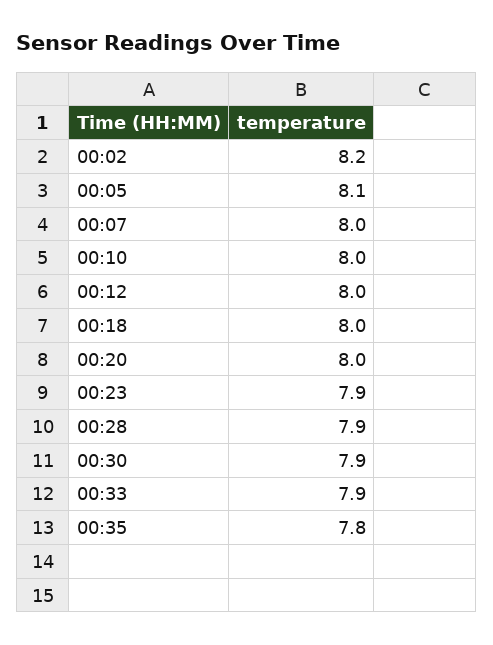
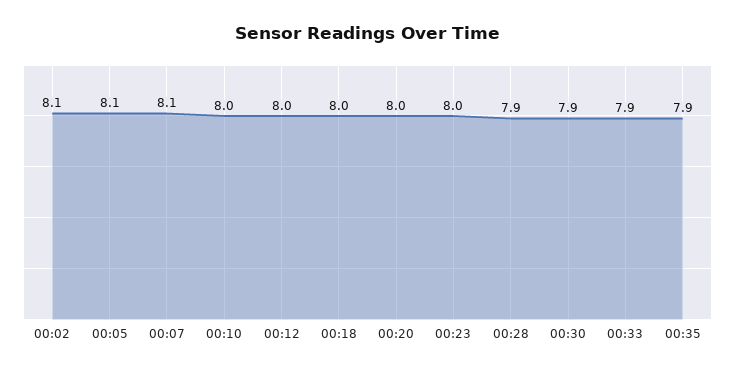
00:02: 8.2 -> 8.1
00:07: 8 -> 8.1
00:23: 7.9 -> 8
00:35: 7.8 -> 7.9

